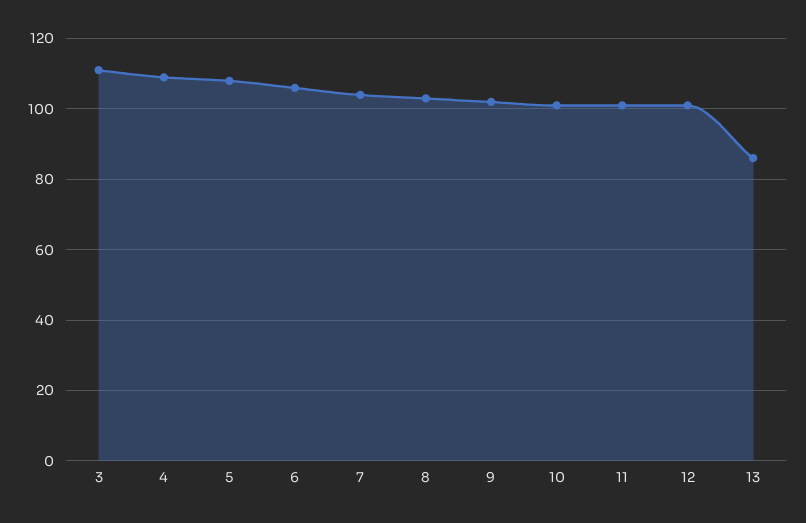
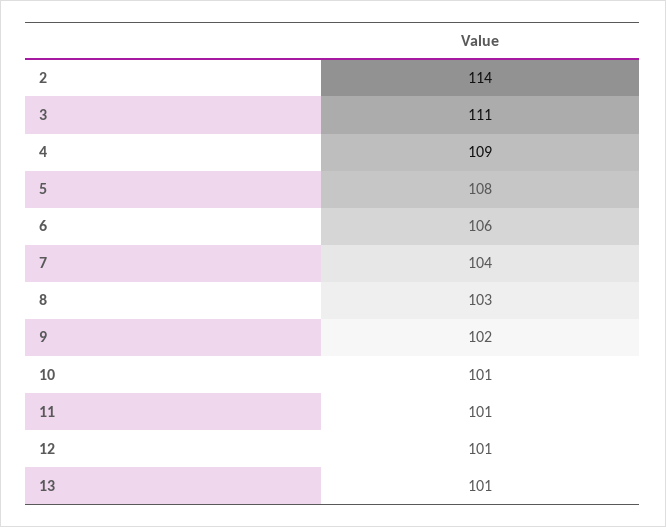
13: 85 -> 101
2: none -> 114

